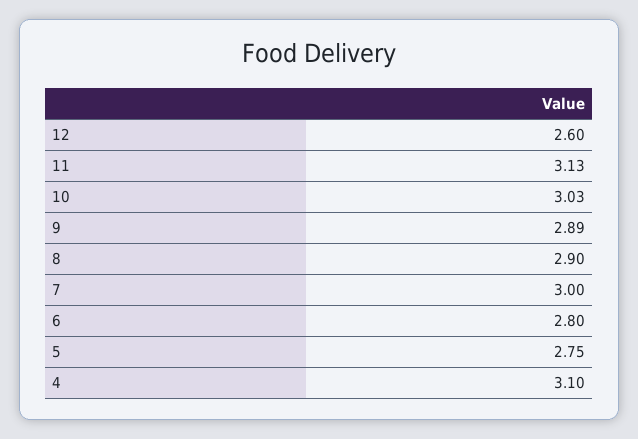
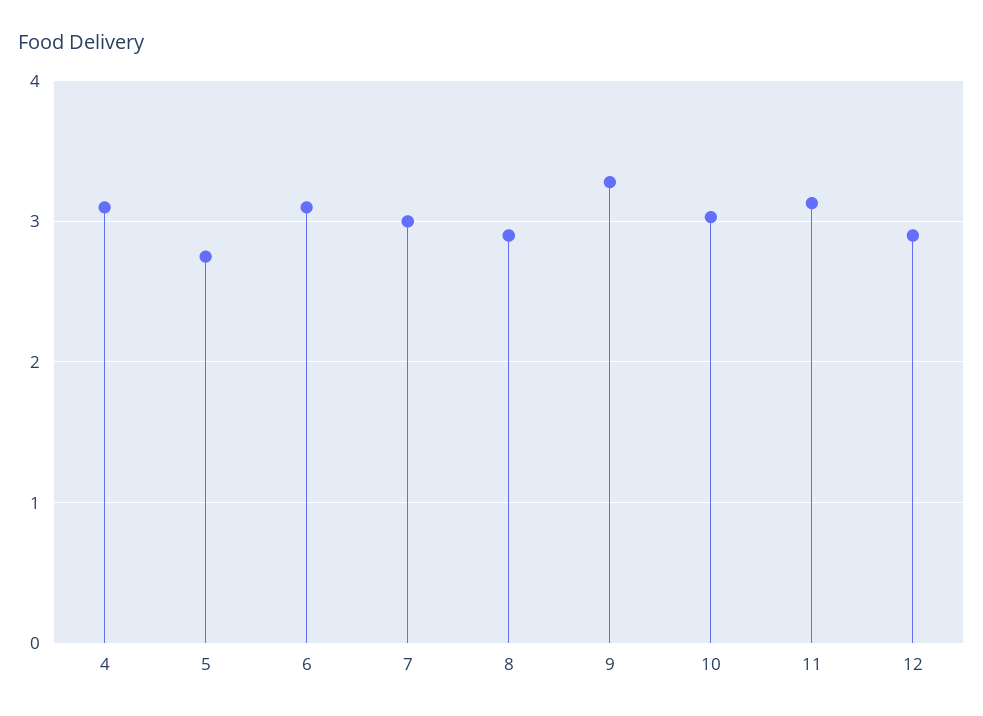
12: 2.6 -> 2.9
9: 2.89 -> 3.3
6: 2.8 -> 3.1

